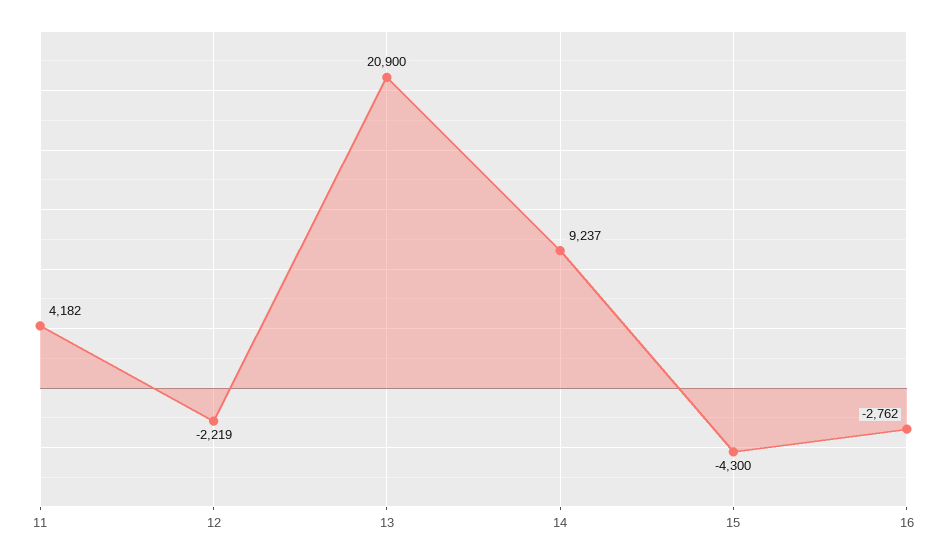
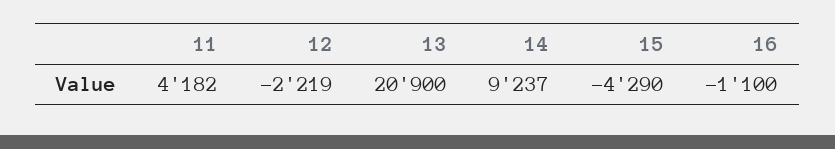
15: -4300 -> -4290
16: -2762 -> -1100

